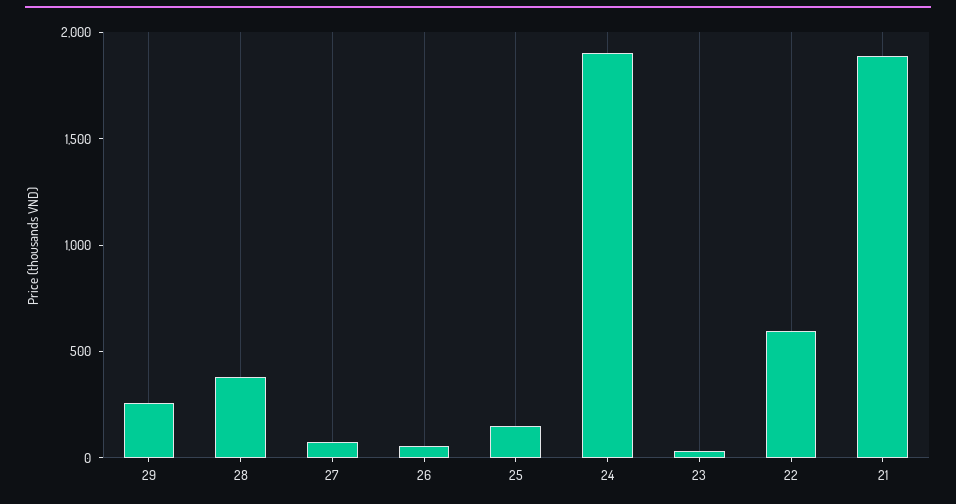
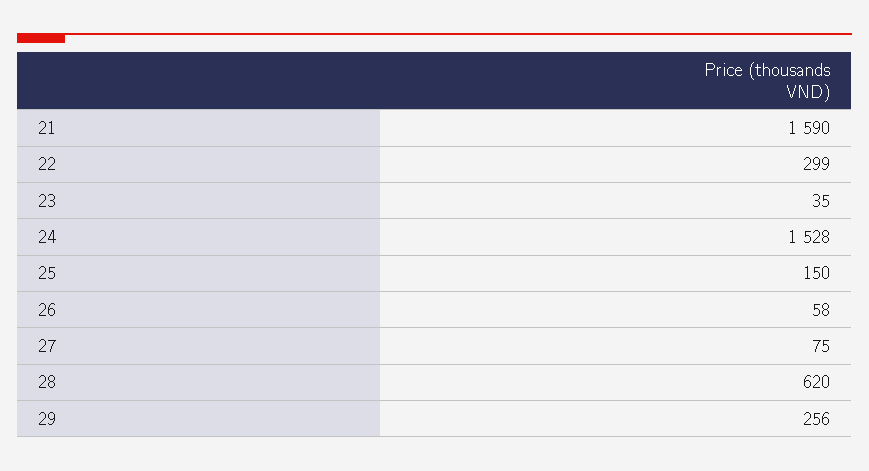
28: 400 -> 620
24: 1900 -> 1528
22: 600 -> 299
21: 1900 -> 1590

